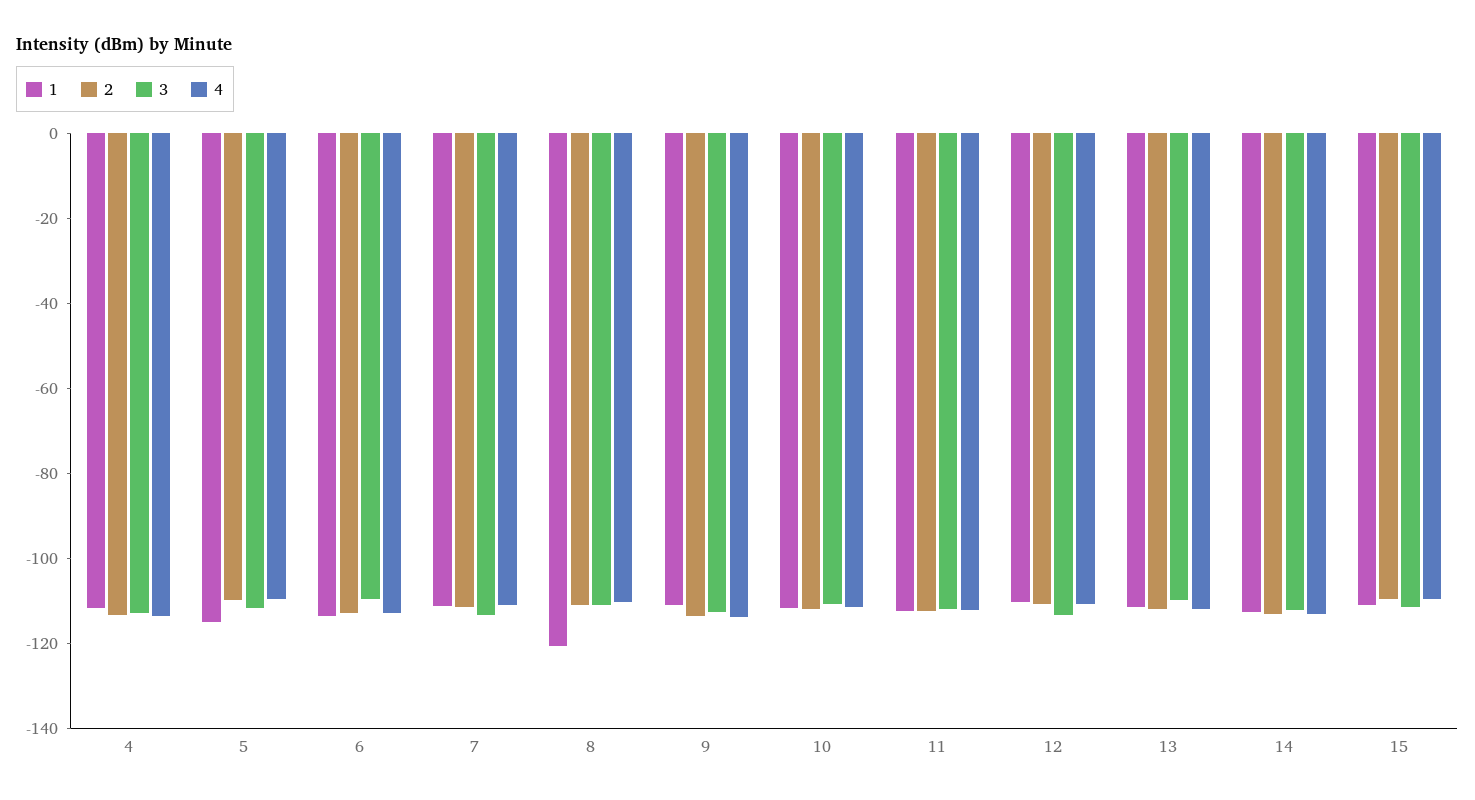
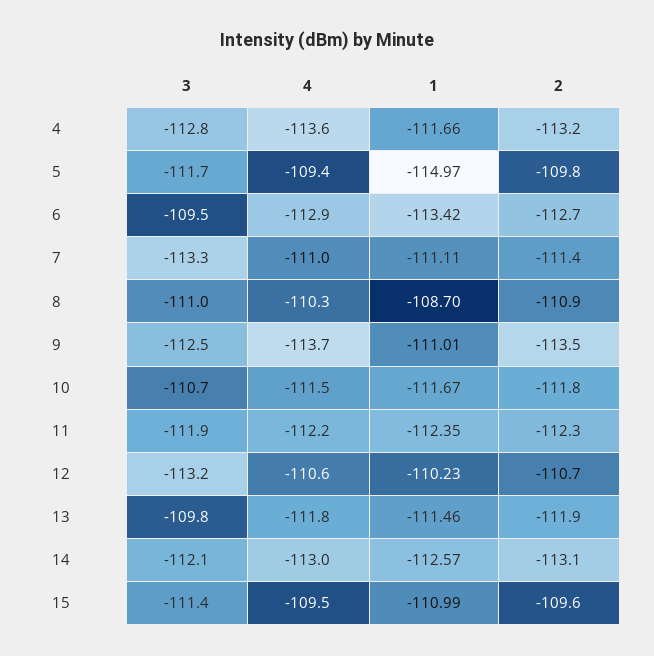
1, 8: -120 -> -108.7

